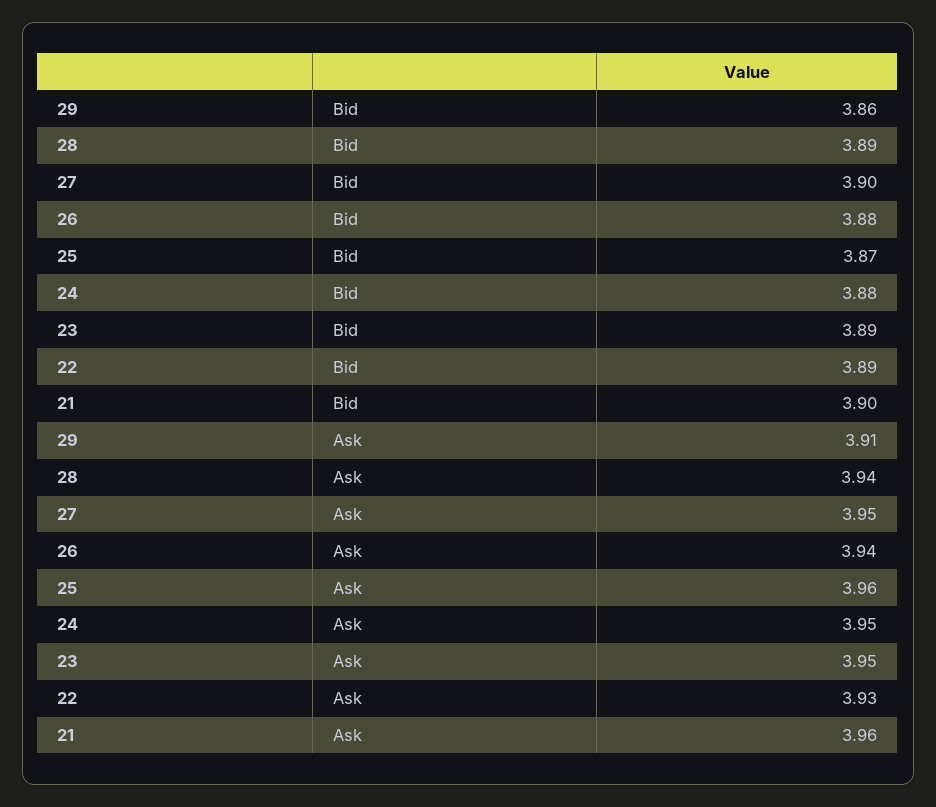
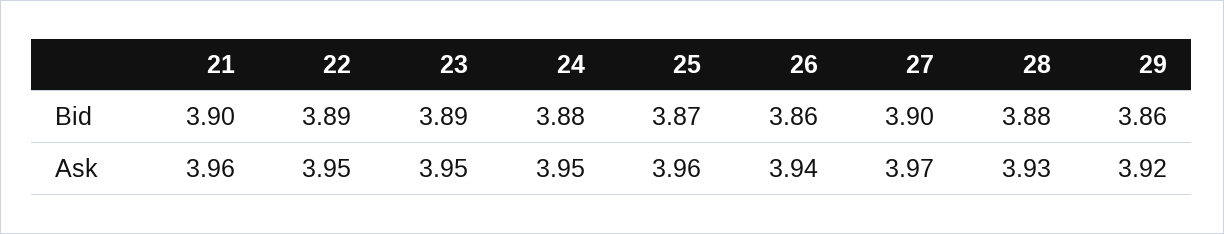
28, Bid: 3.89 -> 3.88
26, Bid: 3.88 -> 3.86
29, Ask: 3.91 -> 3.92
28, Ask: 3.94 -> 3.93
27, Ask: 3.95 -> 3.97
22, Ask: 3.93 -> 3.95

